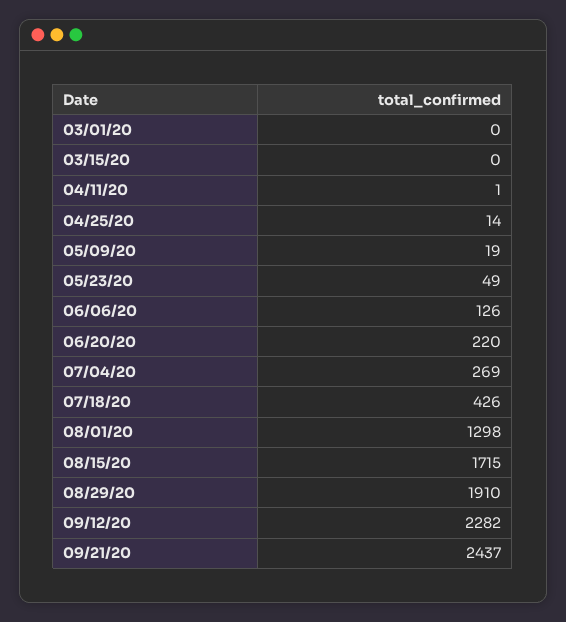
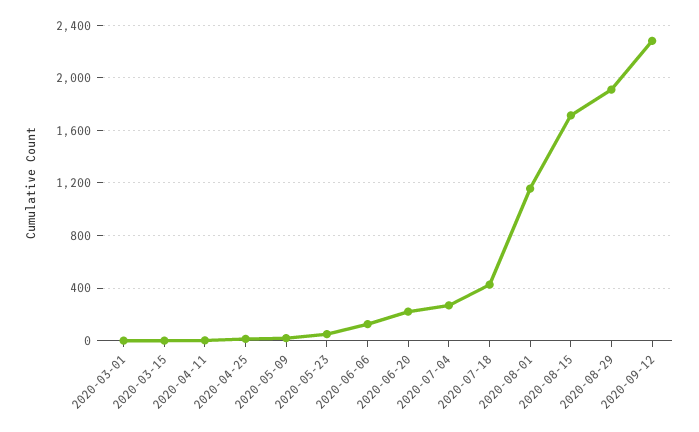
08/01/20: 1298 -> 1150
09/21/20: 2437 -> none

